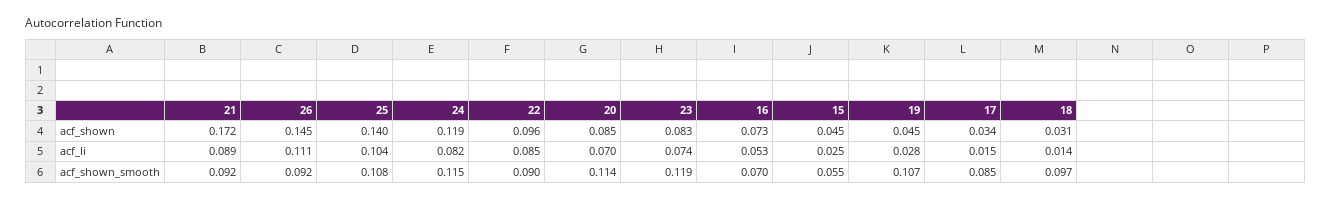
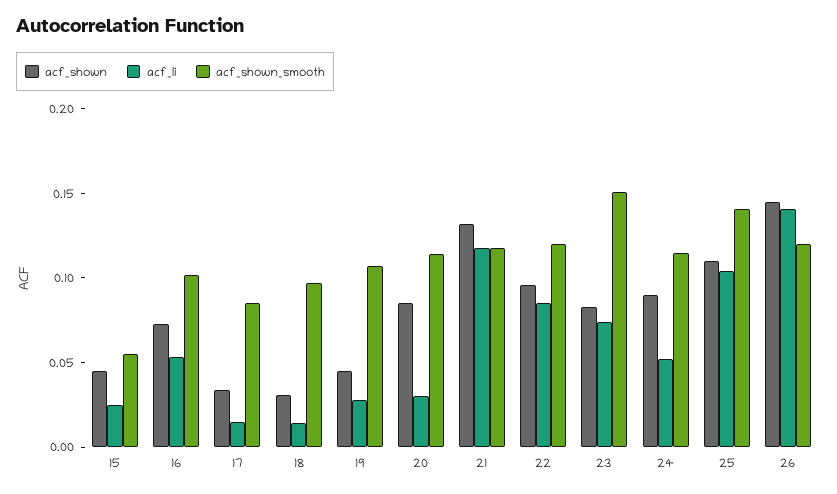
acf_shown, 21: 0.172 -> 0.13
acf_shown, 25: 0.14 -> 0.11
acf_shown, 24: 0.119 -> 0.09
acf_li, 21: 0.089 -> 0.12
acf_li, 26: 0.111 -> 0.14
acf_li, 24: 0.082 -> 0.05
acf_li, 20: 0.07 -> 0.03
acf_shown_smooth, 21: 0.092 -> 0.12
acf_shown_smooth, 26: 0.092 -> 0.12
acf_shown_smooth, 25: 0.108 -> 0.14
acf_shown_smooth, 22: 0.09 -> 0.12
acf_shown_smooth, 23: 0.119 -> 0.15
acf_shown_smooth, 16: 0.07 -> 0.1

